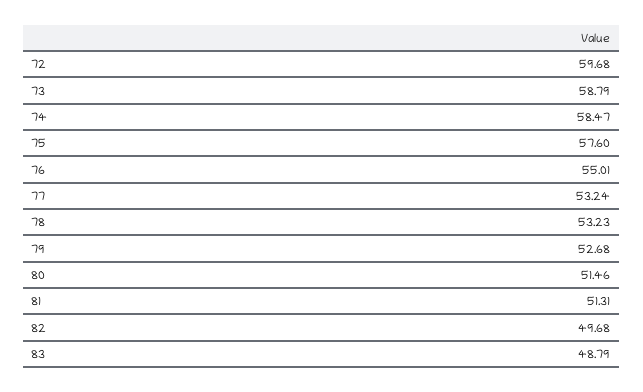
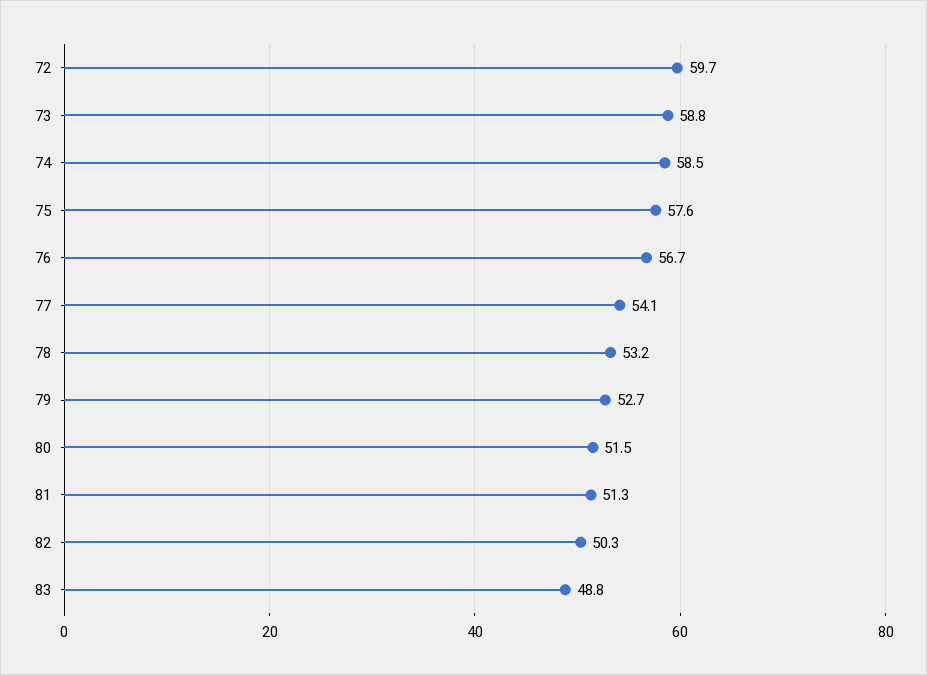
76: 55.01 -> 56.7
77: 53.24 -> 54.1
82: 49.68 -> 50.3

